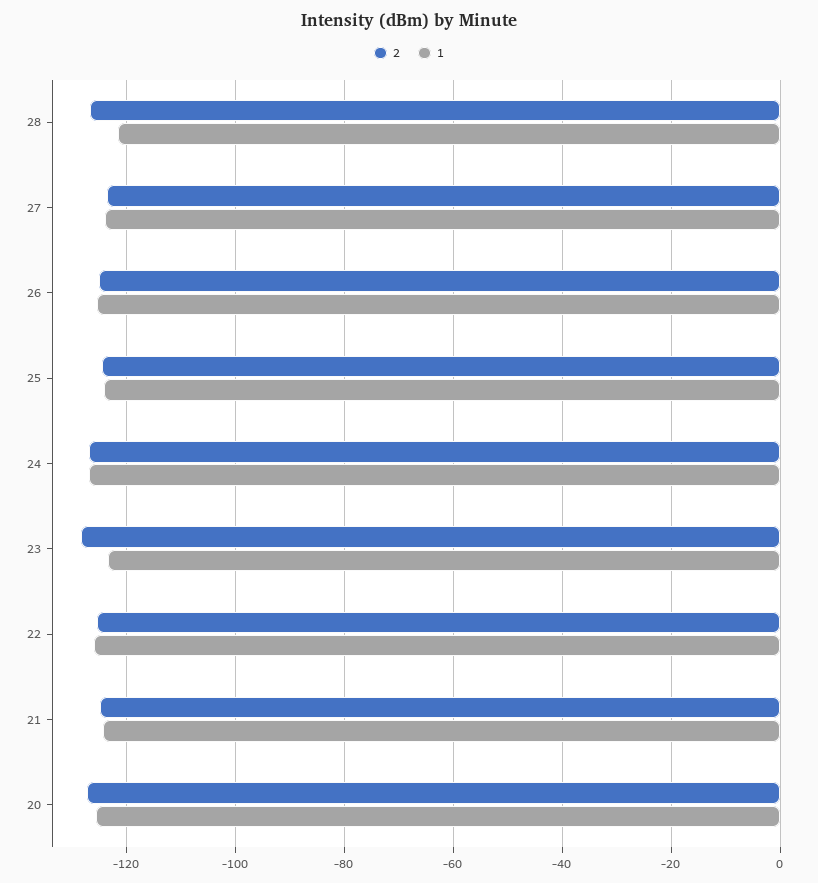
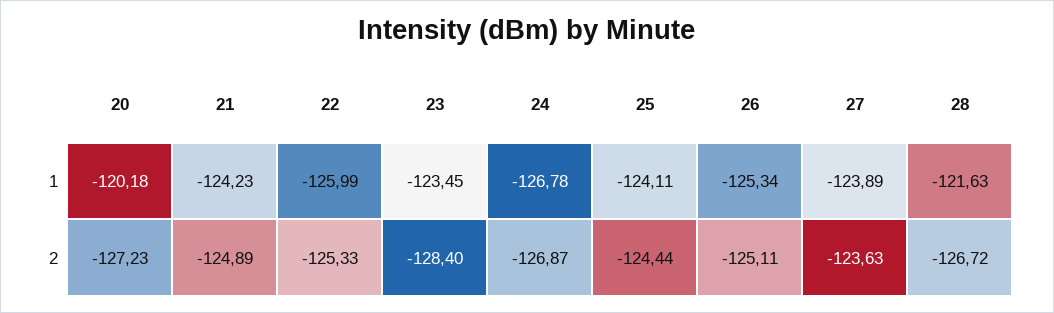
1, 20: -126 -> -120.18

